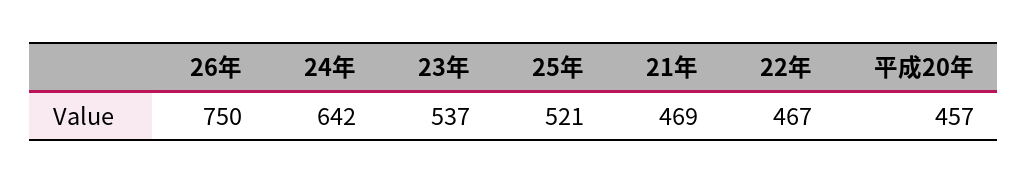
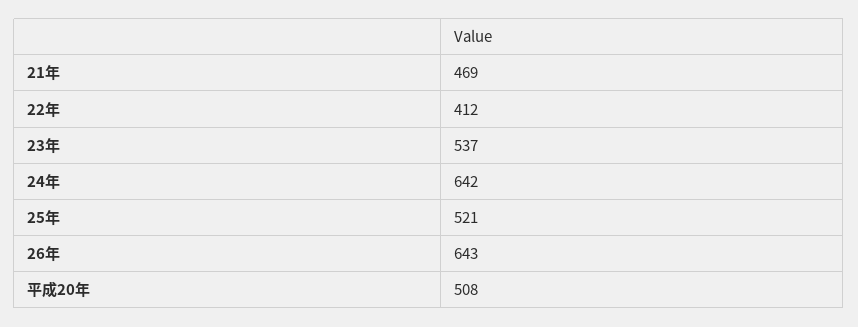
26年: 750 -> 643
22年: 467 -> 412
平成20年: 457 -> 508

